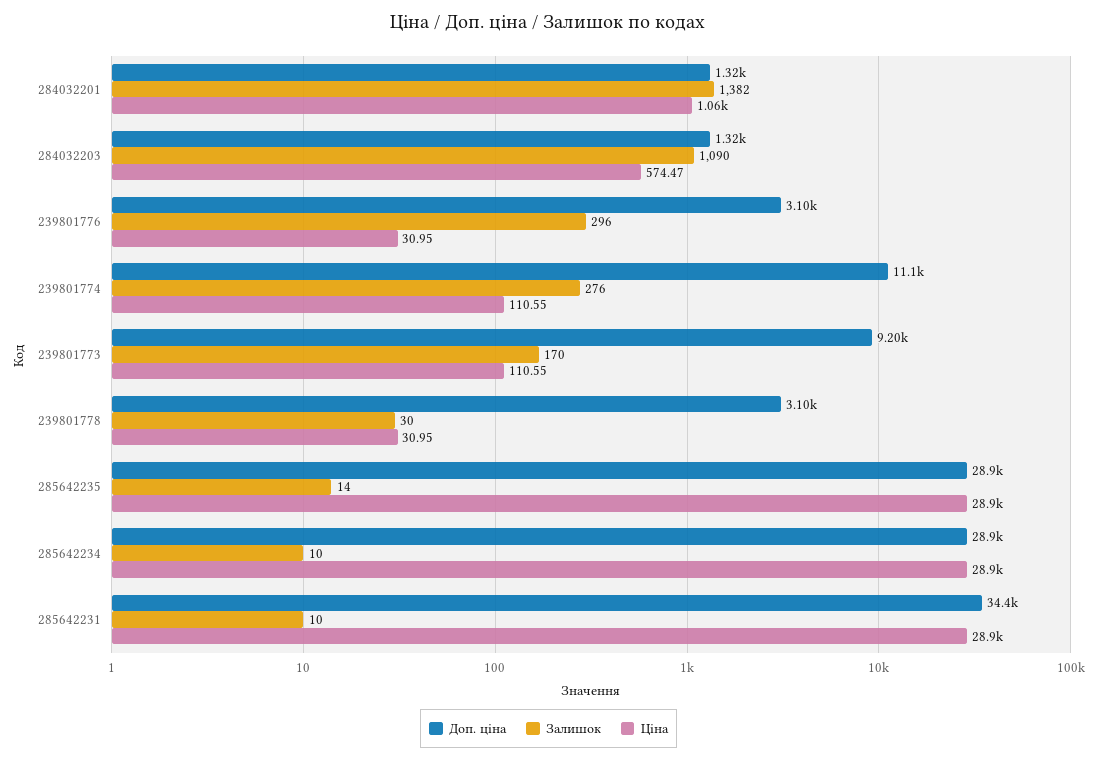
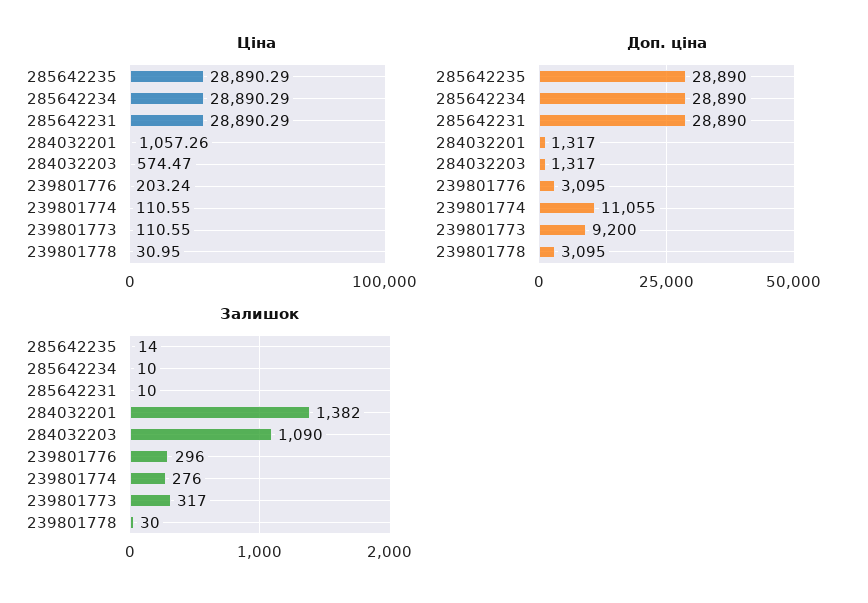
Ціна, 239801776: 30.95 -> 203.24
Залишок, 239801773: 170 -> 317
Доп. ціна, 285642231: 34400 -> 28890

